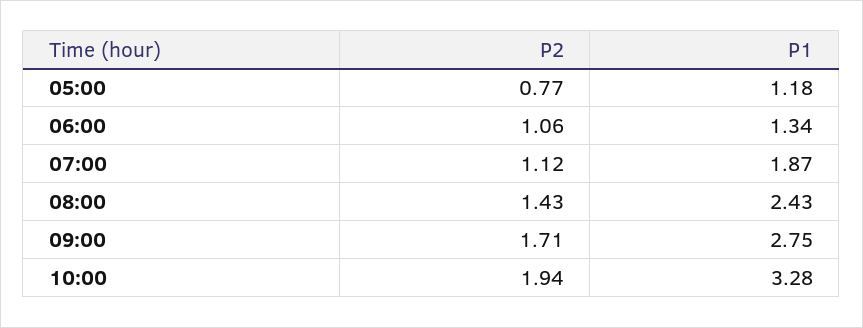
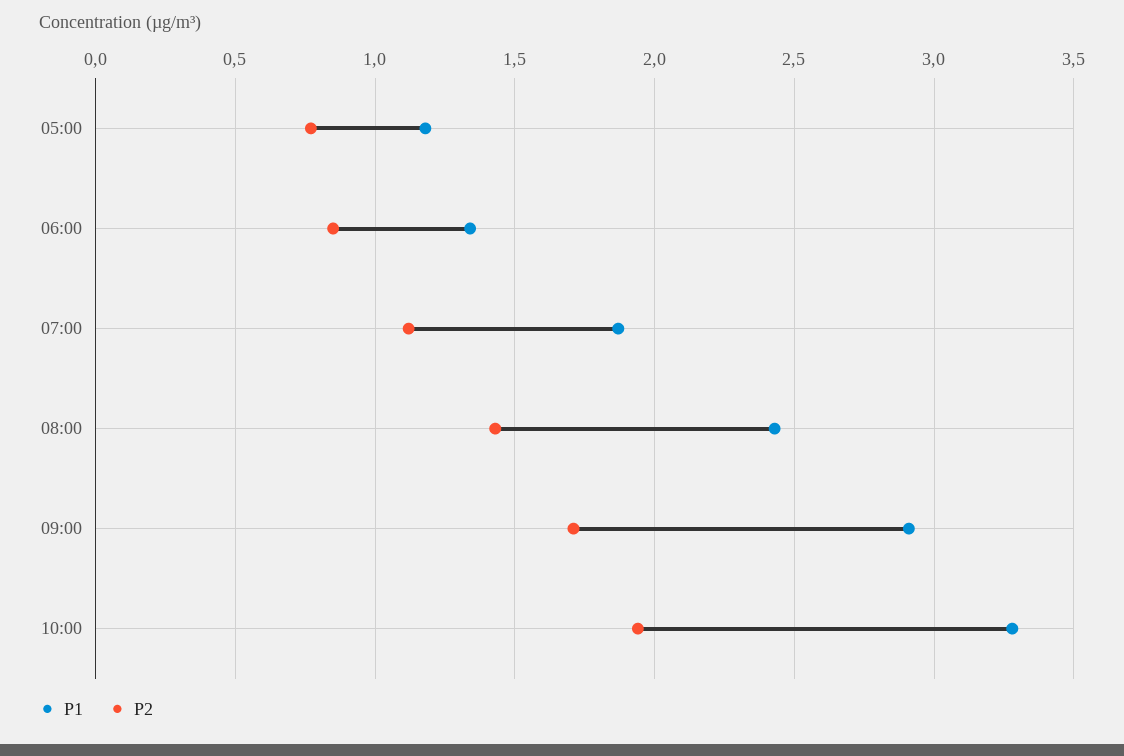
P2, 06:00: 1.06 -> 0.85
P1, 09:00: 2.75 -> 2.9

